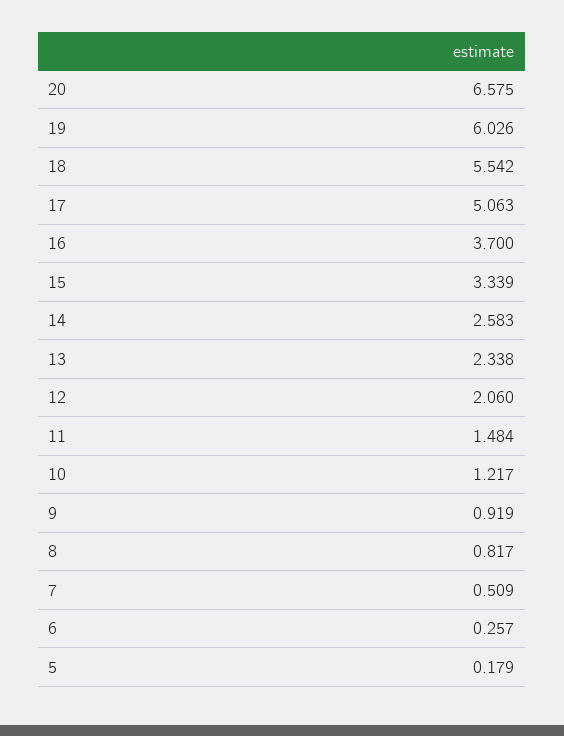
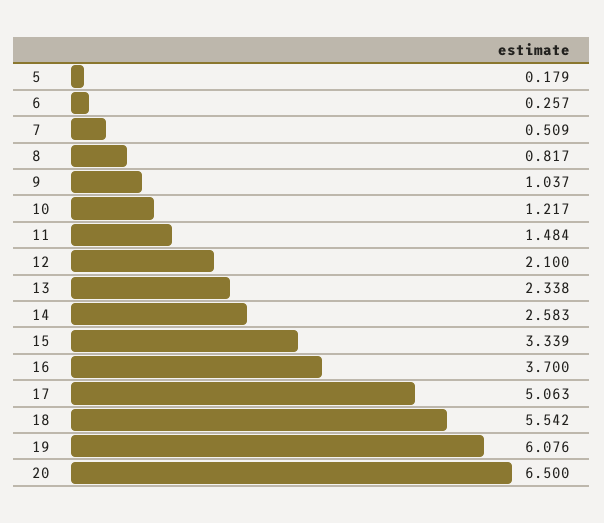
20: 6.575 -> 6.5
19: 6.026 -> 6.076
12: 2.06 -> 2.1
9: 0.919 -> 1.037

